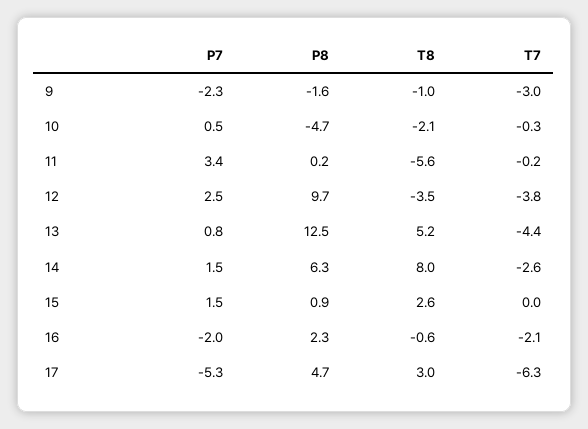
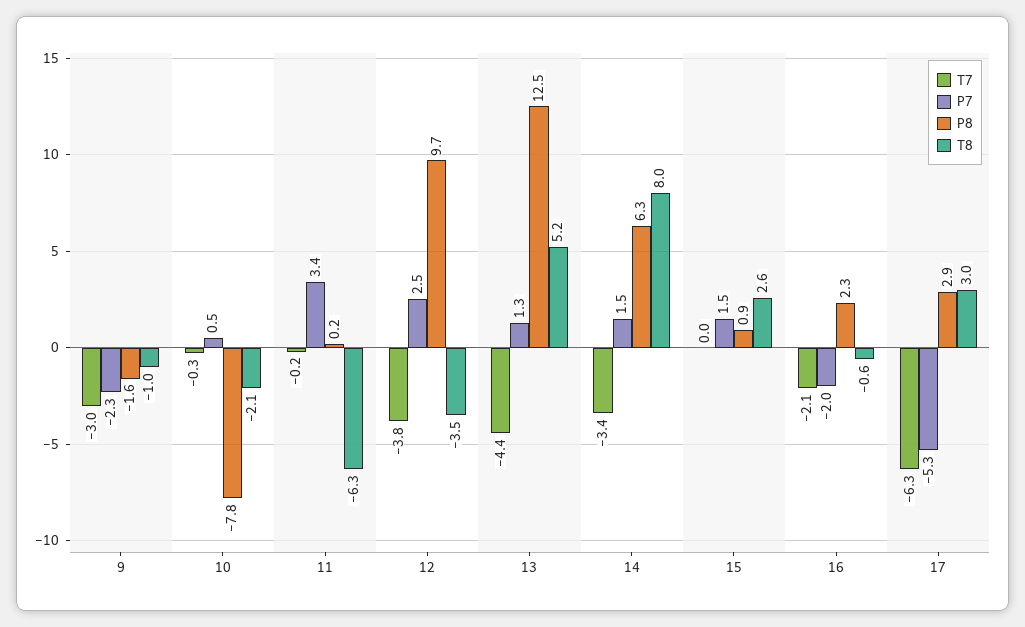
P8, 10: -4.7 -> -7.8
T8, 11: -5.6 -> -6.3
P7, 13: 0.8 -> 1.3
T7, 14: -2.6 -> -3.4
P8, 17: 4.7 -> 2.9

